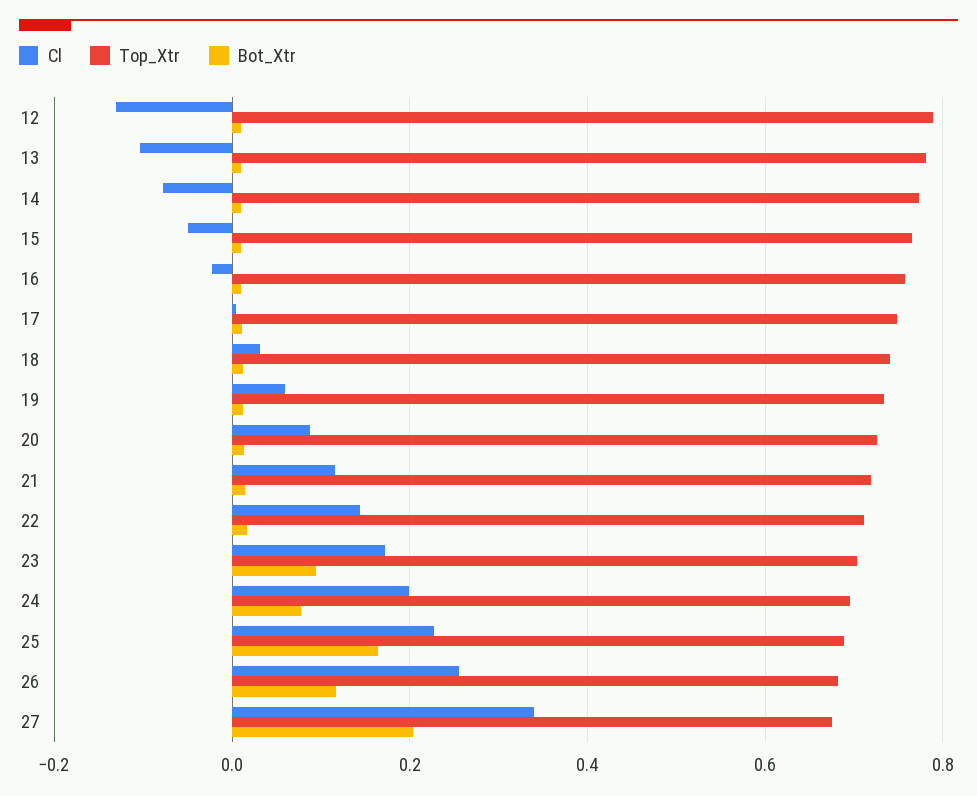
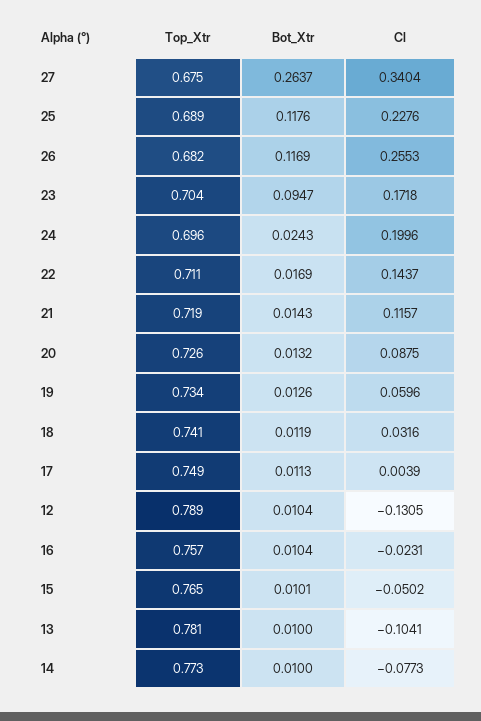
Bot_Xtr, 24: 0.08 -> 0.0243
Bot_Xtr, 25: 0.16 -> 0.1176
Bot_Xtr, 27: 0.2 -> 0.2637

